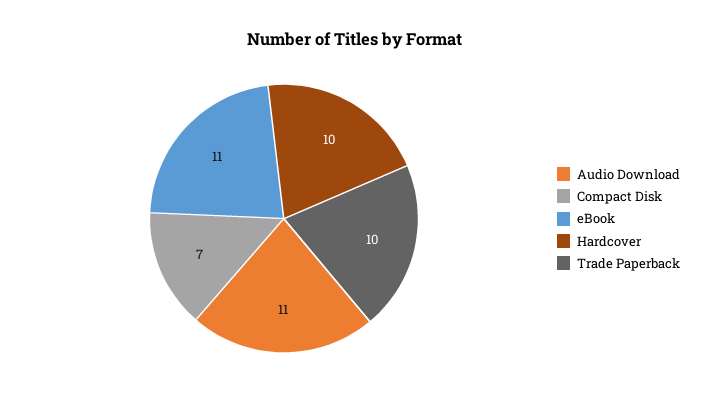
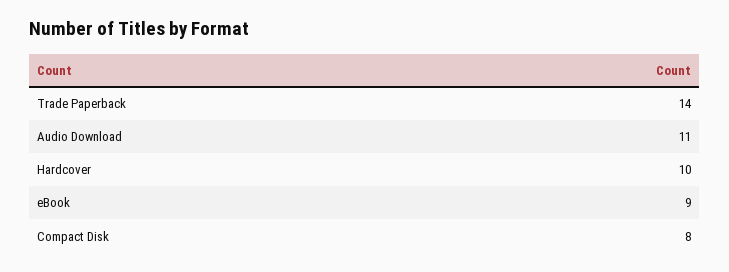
Compact Disk: 7 -> 8
eBook: 11 -> 9
Trade Paperback: 10 -> 14

